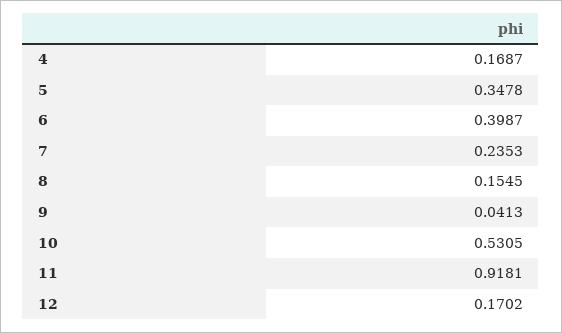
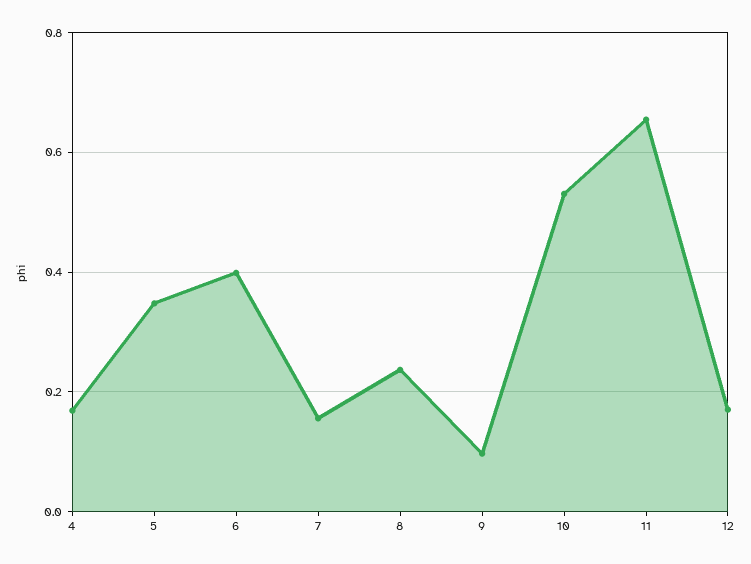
7: 0.2353 -> 0.16
8: 0.1545 -> 0.24
9: 0.0413 -> 0.1
11: 0.9181 -> 0.66

